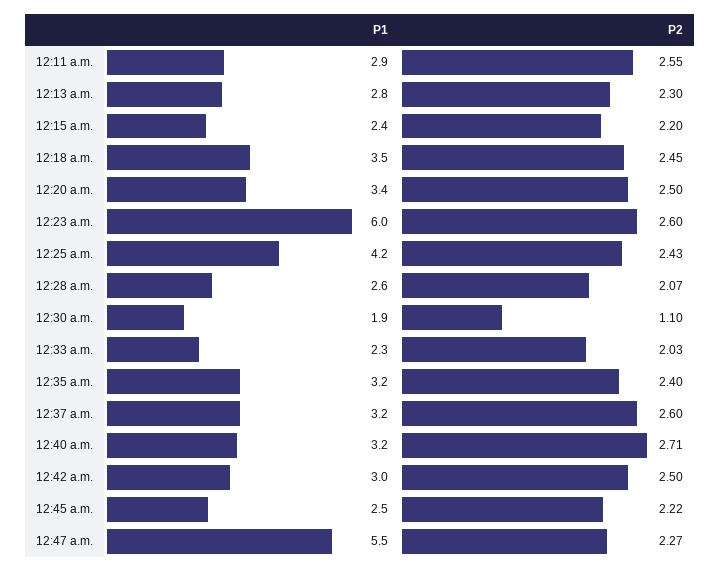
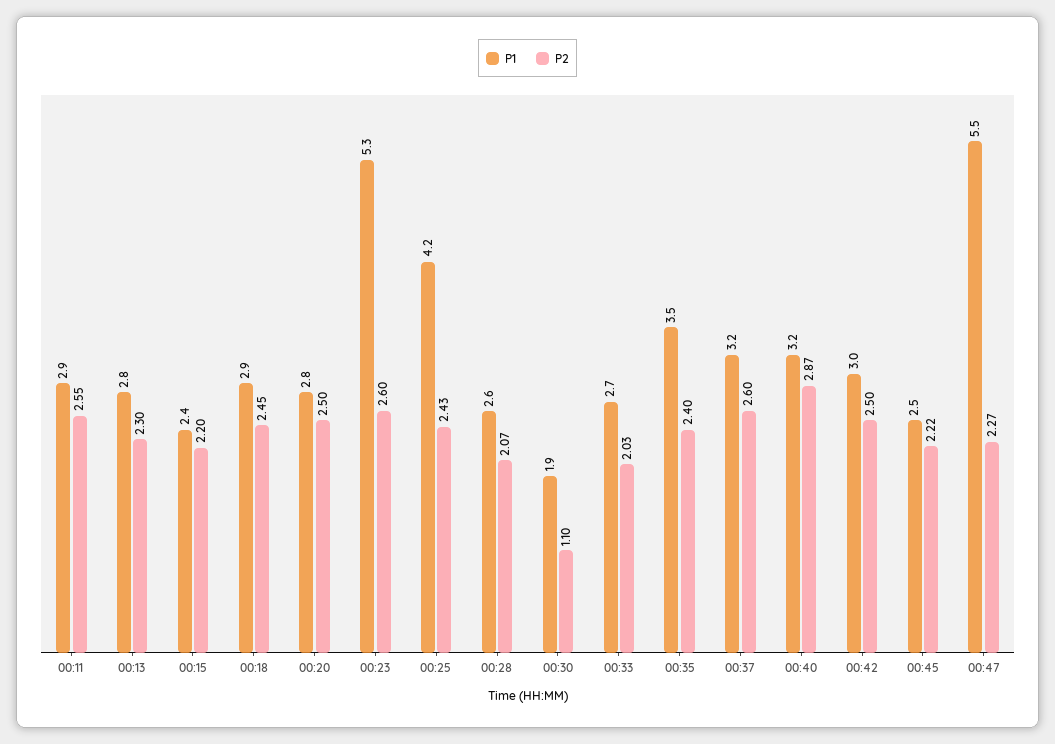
P1, 12:18 a.m.: 3.5 -> 2.9
P1, 12:20 a.m.: 3.4 -> 2.8
P1, 12:23 a.m.: 6 -> 5.3
P1, 12:33 a.m.: 2.3 -> 2.7
P1, 12:35 a.m.: 3.2 -> 3.5
P2, 12:40 a.m.: 2.71 -> 2.87

